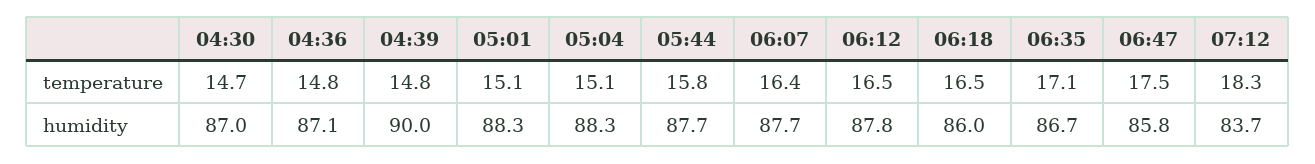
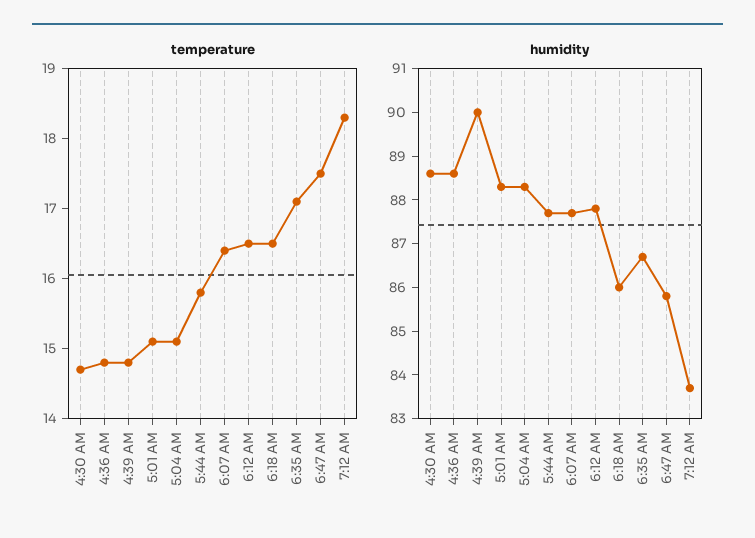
humidity, 04:30: 87 -> 88.5
humidity, 04:36: 87.1 -> 88.5

